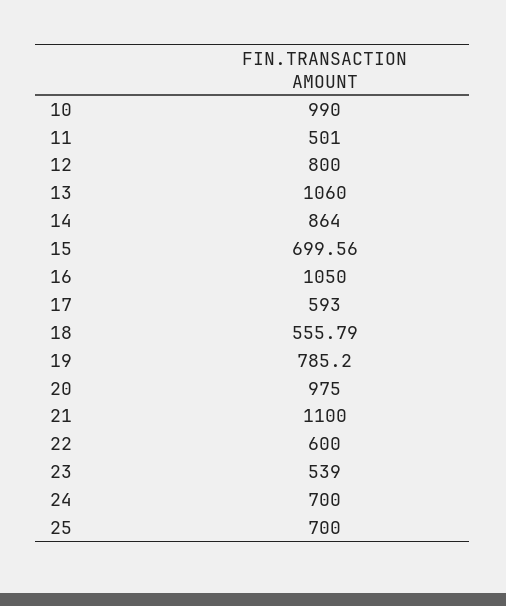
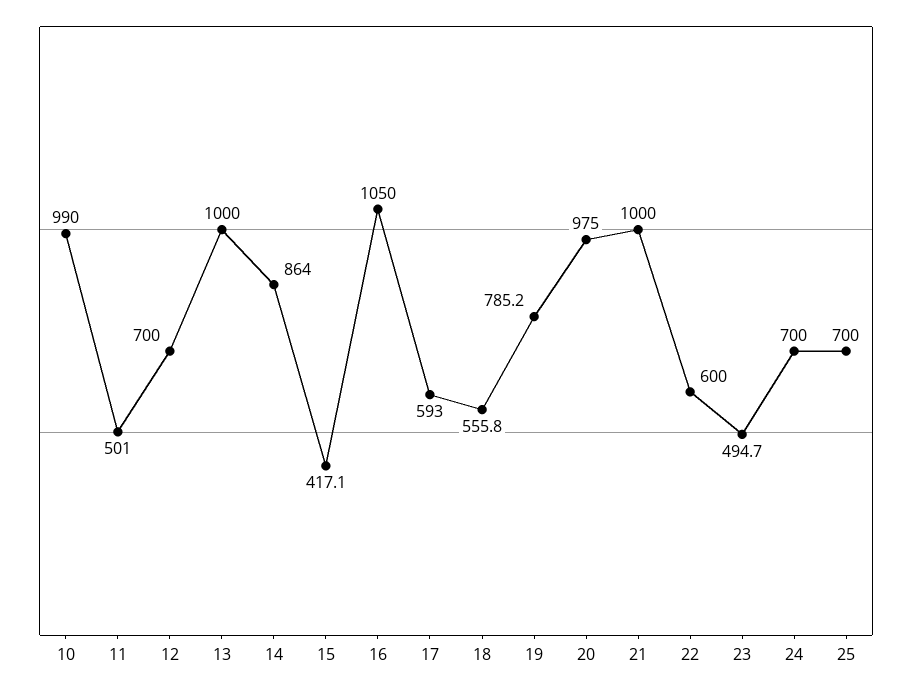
12: 800 -> 700
13: 1060 -> 1000
15: 699.56 -> 417.1
21: 1100 -> 1000
23: 539 -> 494.7

